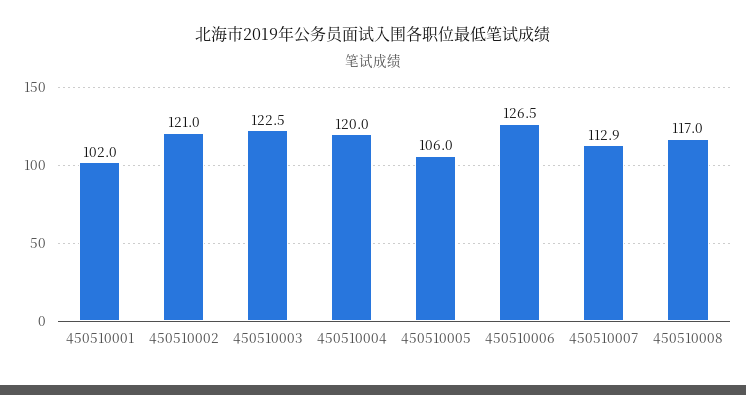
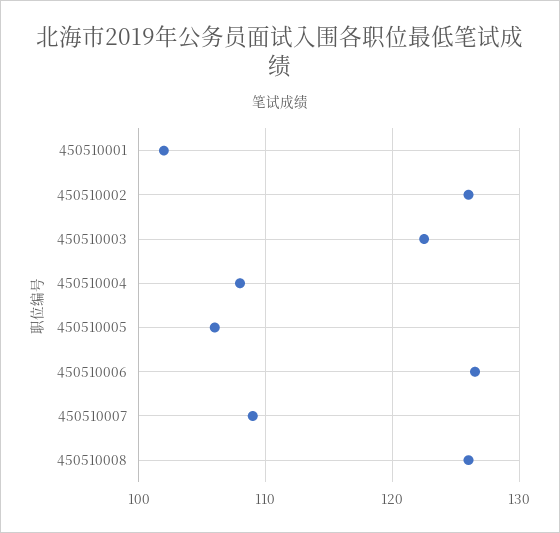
450510002: 121 -> 126
450510004: 120 -> 108
450510007: 112.9 -> 109
450510008: 117 -> 126

